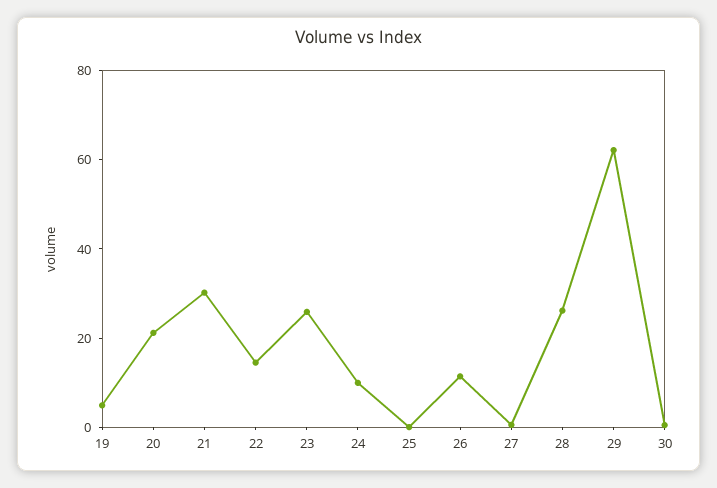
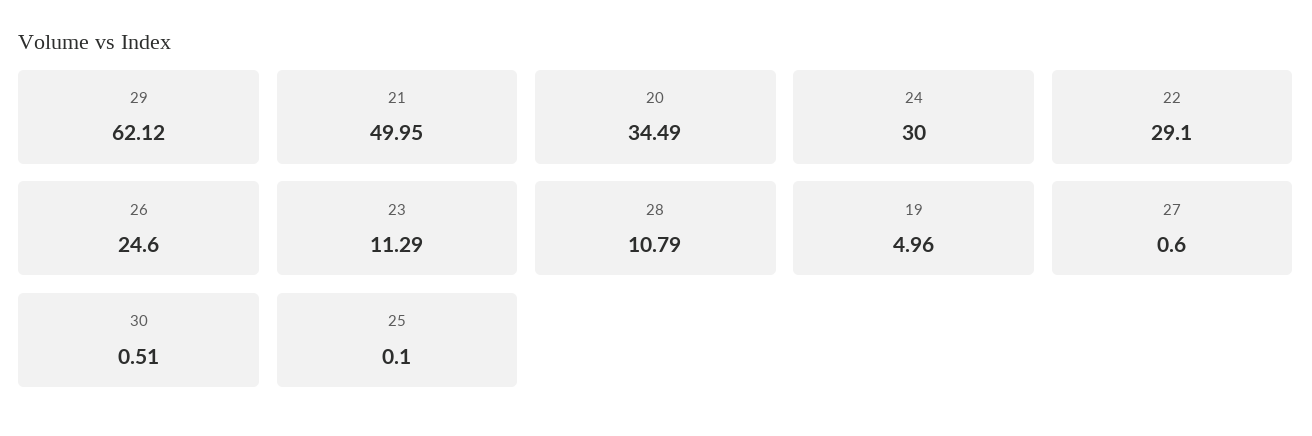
20: 20 -> 34.49
21: 30 -> 49.95
22: 15 -> 29.1
23: 25 -> 11.29
24: 10 -> 30
26: 10 -> 24.6
28: 25 -> 10.79

